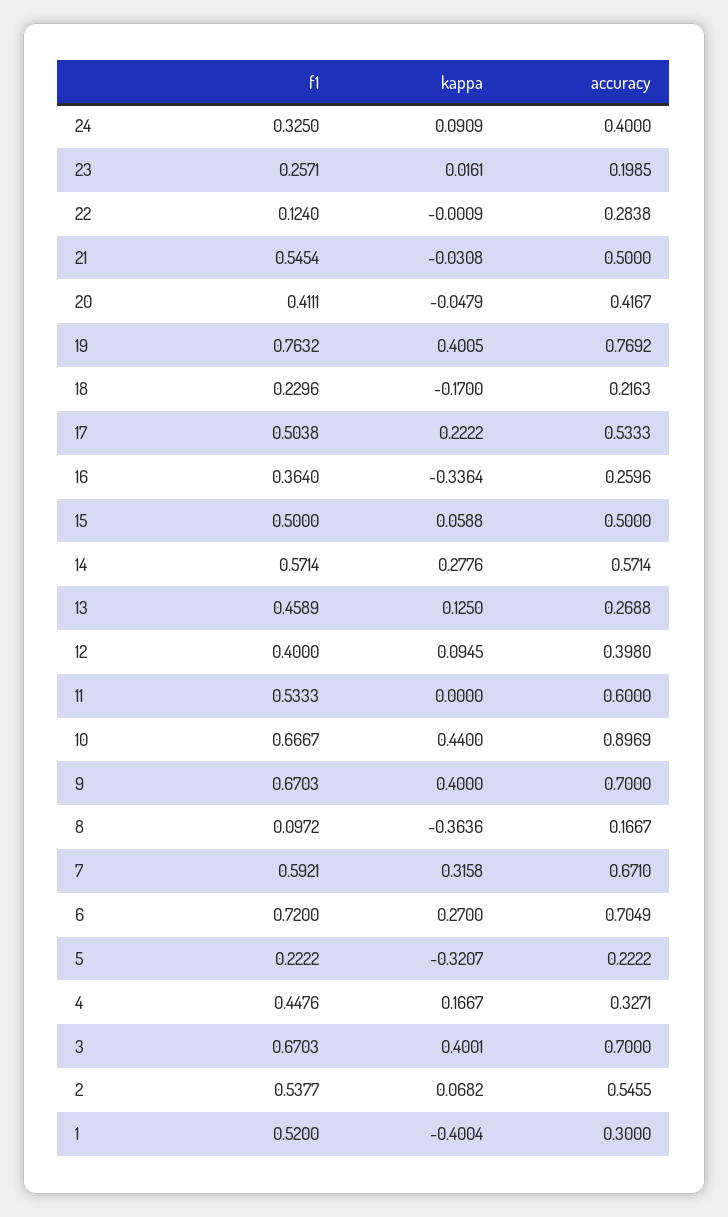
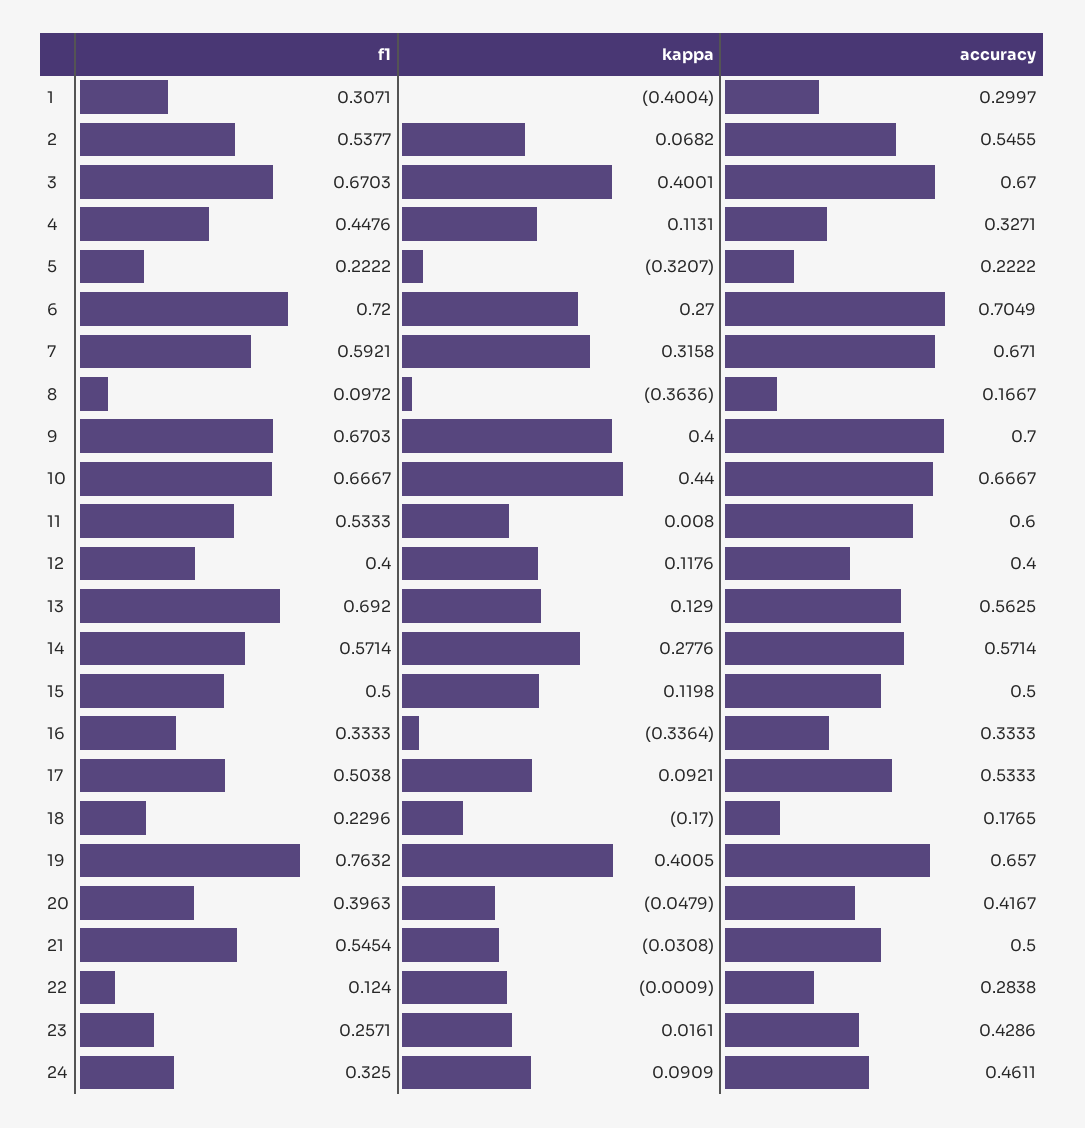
accuracy, 24: 0.4 -> 0.4611
accuracy, 23: 0.1985 -> 0.4286
f1, 20: 0.4111 -> 0.3963
accuracy, 19: 0.7692 -> 0.657
accuracy, 18: 0.2163 -> 0.1765
kappa, 17: 0.2222 -> 0.0921
f1, 16: 0.364 -> 0.3333
accuracy, 16: 0.2596 -> 0.3333
kappa, 15: 0.0588 -> 0.1198
f1, 13: 0.4589 -> 0.692
kappa, 13: 0.125 -> 0.129
accuracy, 13: 0.2688 -> 0.5625
kappa, 12: 0.0945 -> 0.1176
accuracy, 12: 0.398 -> 0.4
kappa, 11: 0 -> 0.008
accuracy, 10: 0.8969 -> 0.6667
kappa, 4: 0.1667 -> 0.1131
accuracy, 3: 0.7 -> 0.67
f1, 1: 0.52 -> 0.3071
accuracy, 1: 0.3 -> 0.2997

